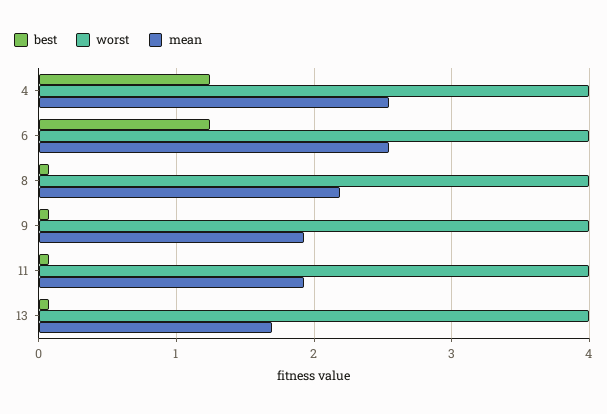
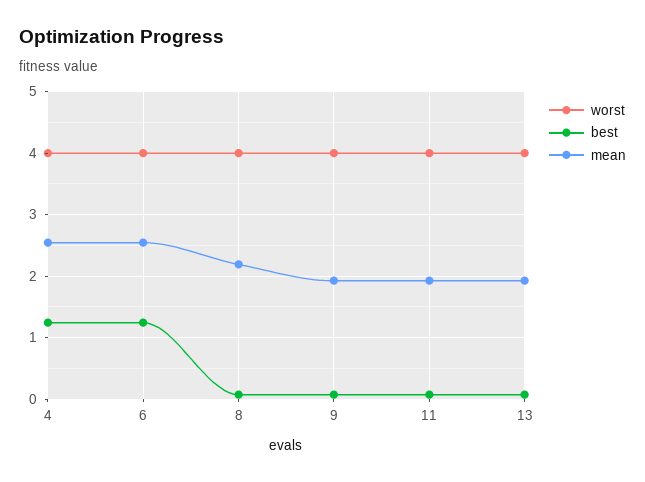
mean, 13: 1.7 -> 1.9

